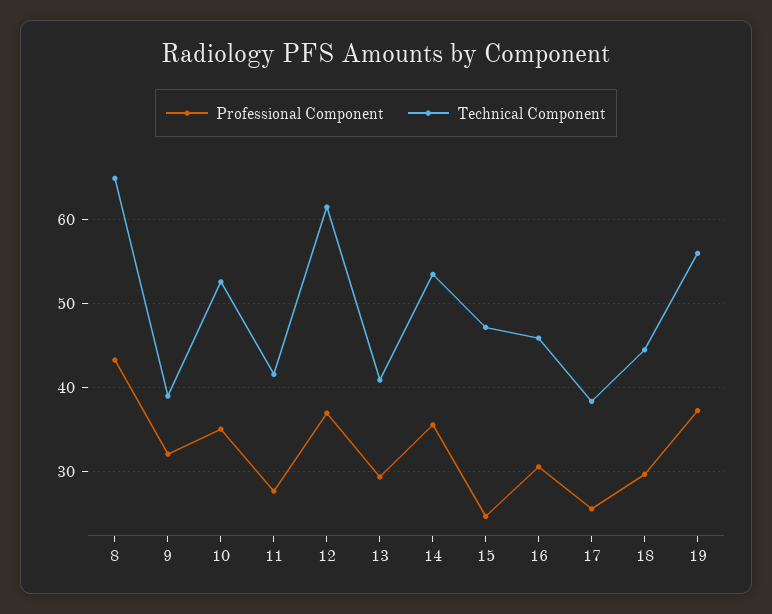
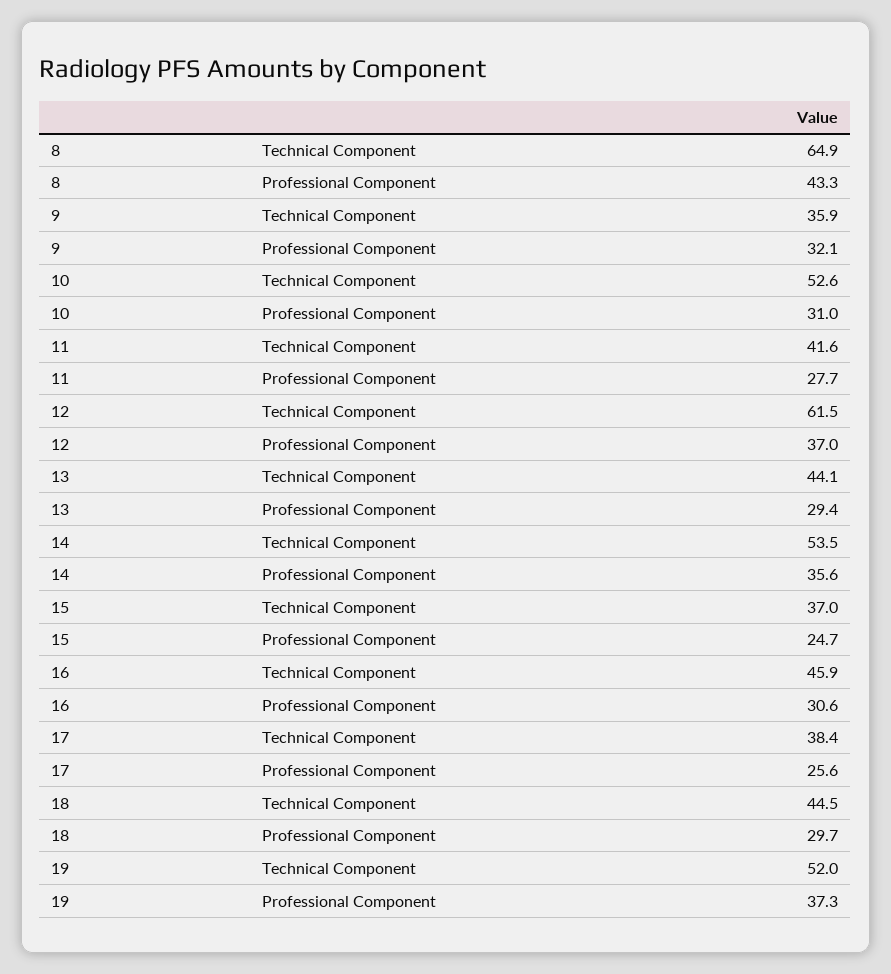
Technical Component, 9: 39 -> 35.9
Professional Component, 10: 35 -> 31
Technical Component, 13: 41 -> 44.1
Technical Component, 15: 47 -> 37
Technical Component, 19: 56 -> 52

